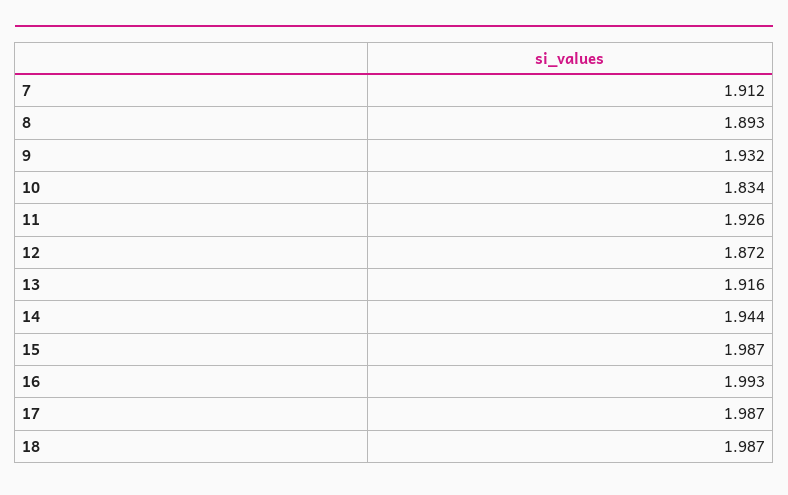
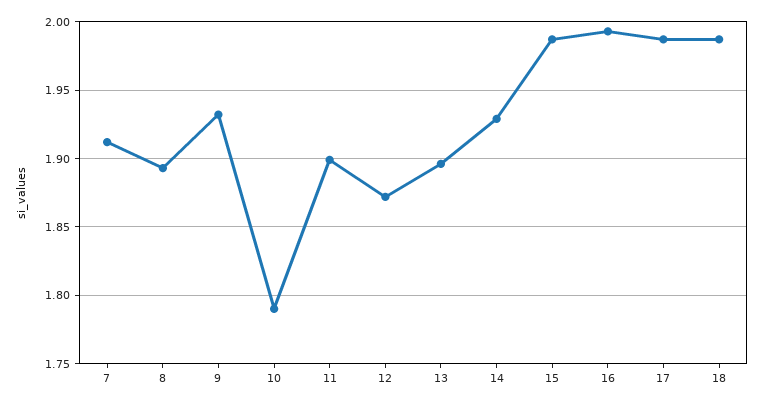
10: 1.834 -> 1.79
11: 1.926 -> 1.9
13: 1.916 -> 1.895
14: 1.944 -> 1.93

